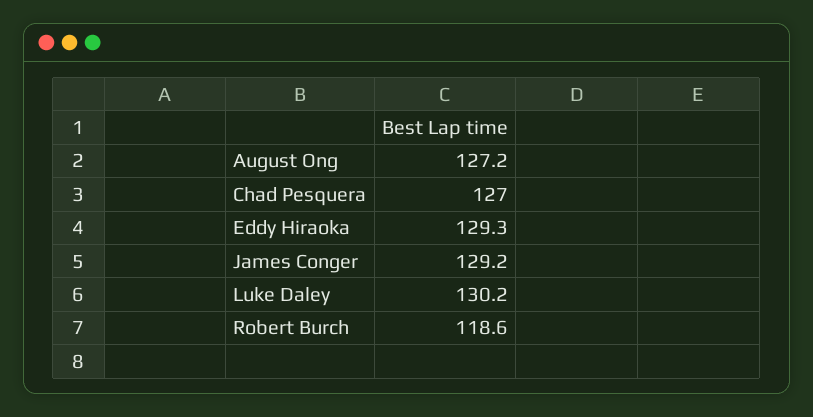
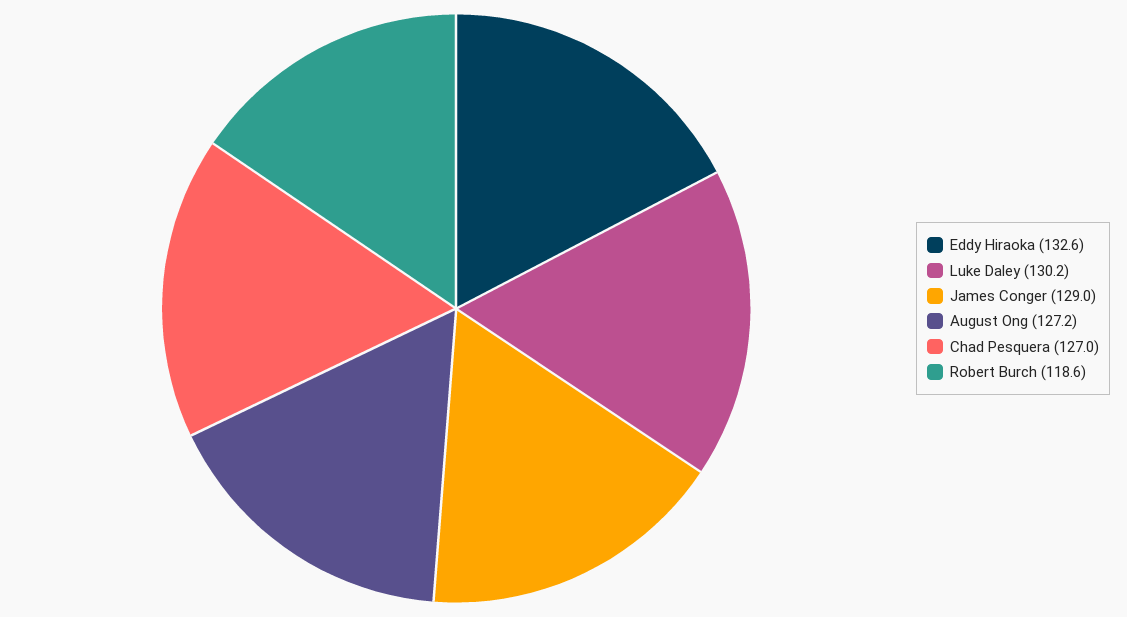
Eddy Hiraoka: 129.3 -> 132.6
James Conger: 129.2 -> 129

